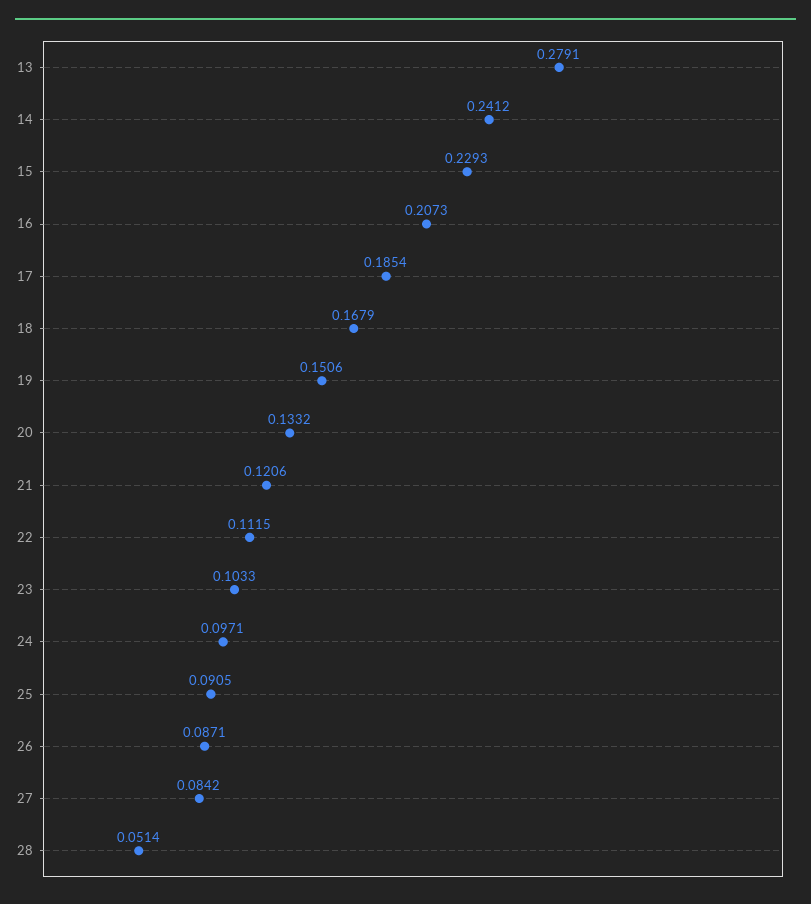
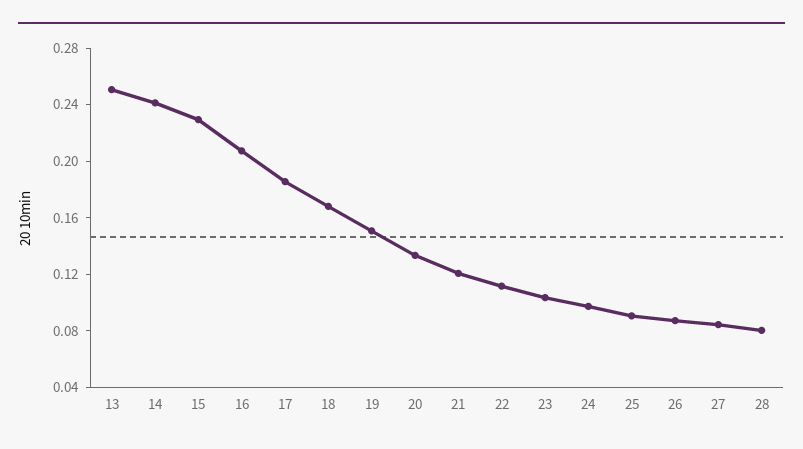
13: 0.2791 -> 0.25
28: 0.0514 -> 0.08

